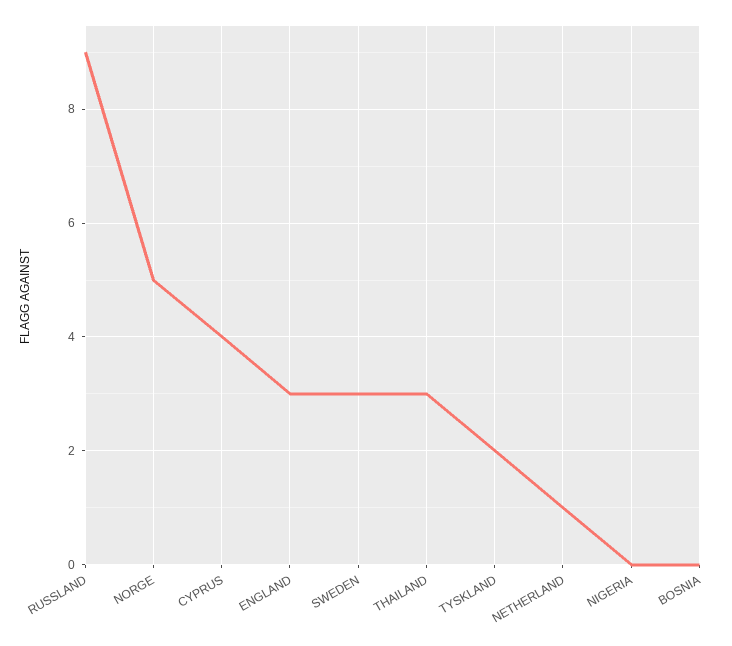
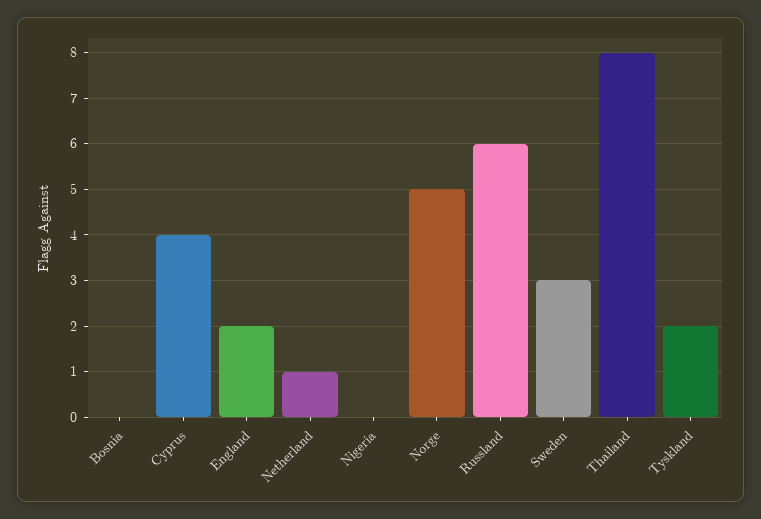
RUSSLAND: 9 -> 6
ENGLAND: 3 -> 2
THAILAND: 3 -> 8

